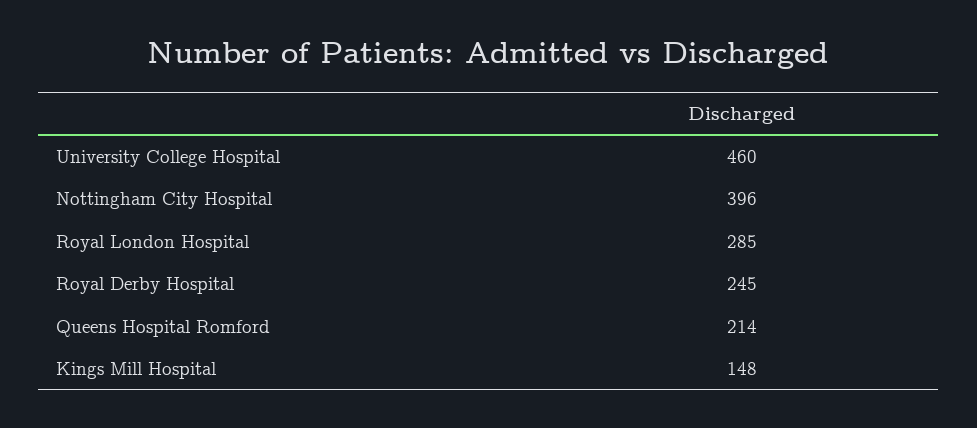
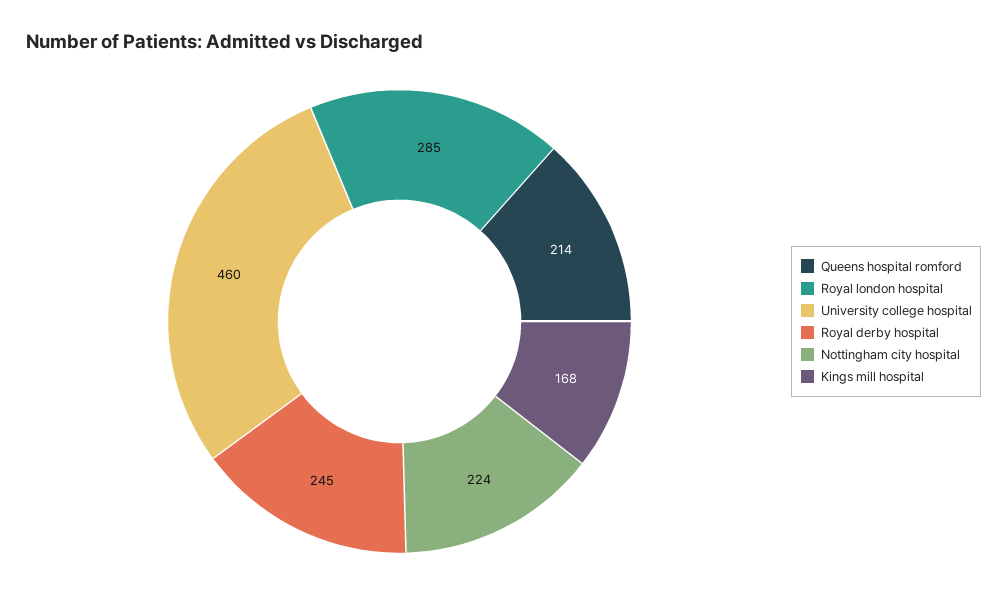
Nottingham City Hospital: 396 -> 224
Kings Mill Hospital: 148 -> 168

